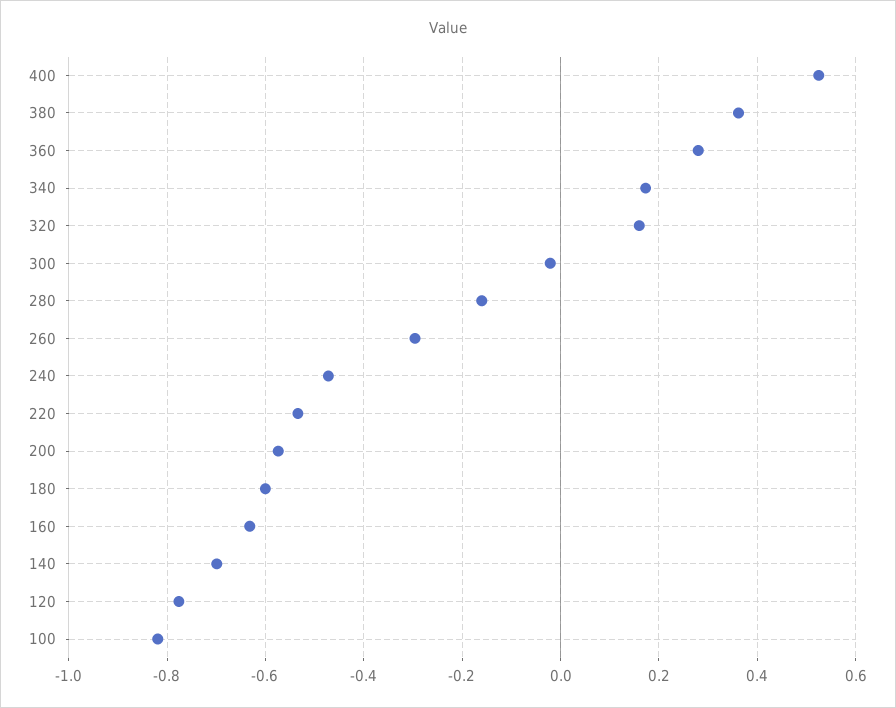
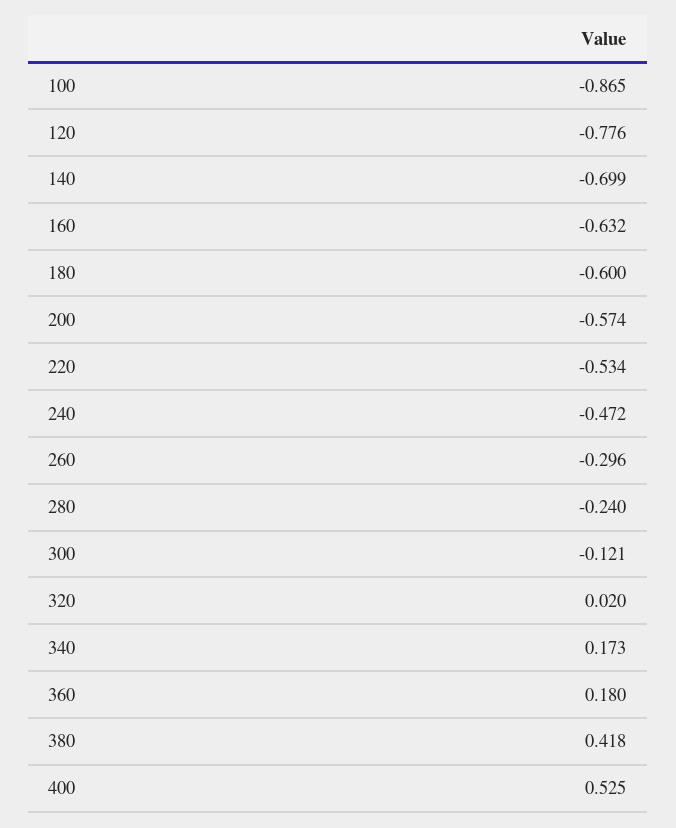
380: 0.36 -> 0.418
360: 0.28 -> 0.18
320: 0.16 -> 0.02
300: -0.02 -> -0.121
280: -0.16 -> -0.24
100: -0.82 -> -0.865

